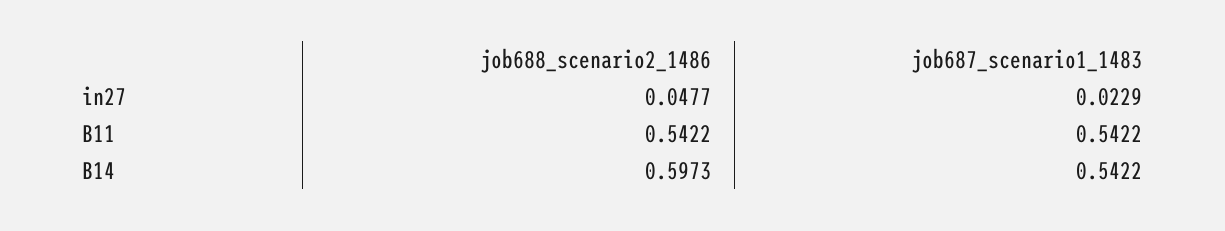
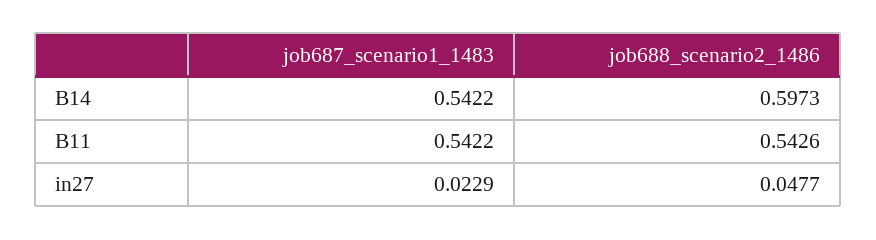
job688_scenario2_1486, B11: 0.5422 -> 0.5426

